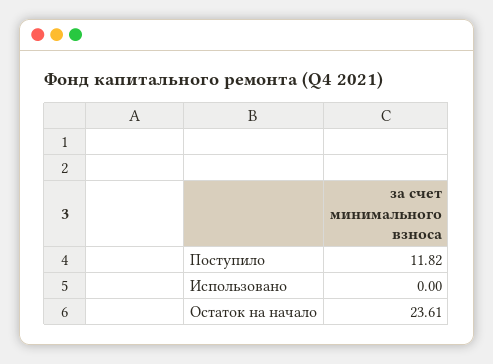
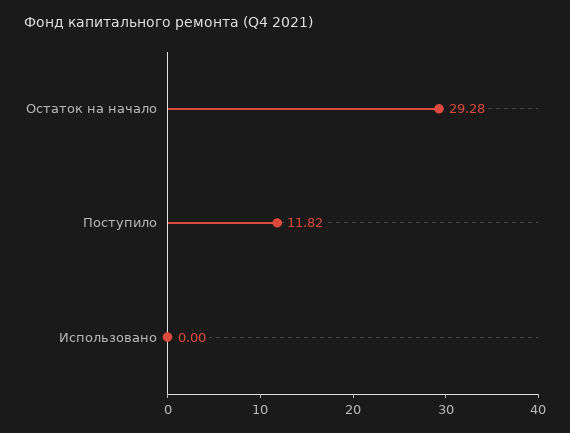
Остаток на начало: 23.61 -> 29.28

